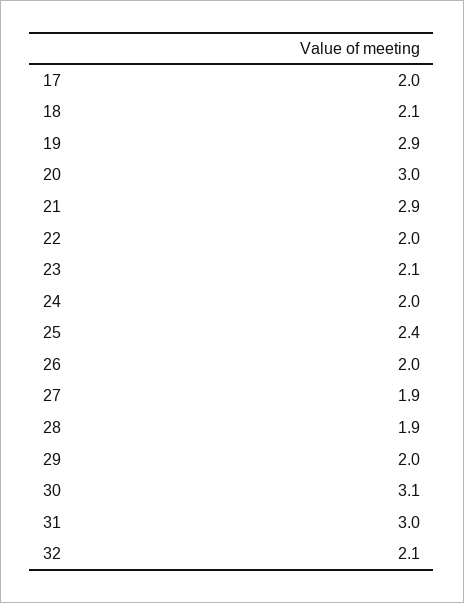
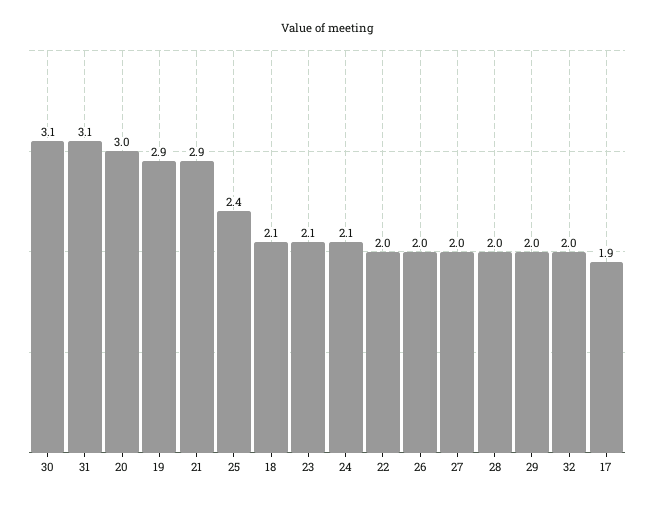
17: 2 -> 1.9
24: 2 -> 2.1
27: 1.9 -> 2
28: 1.9 -> 2
31: 3 -> 3.1
32: 2.1 -> 2

